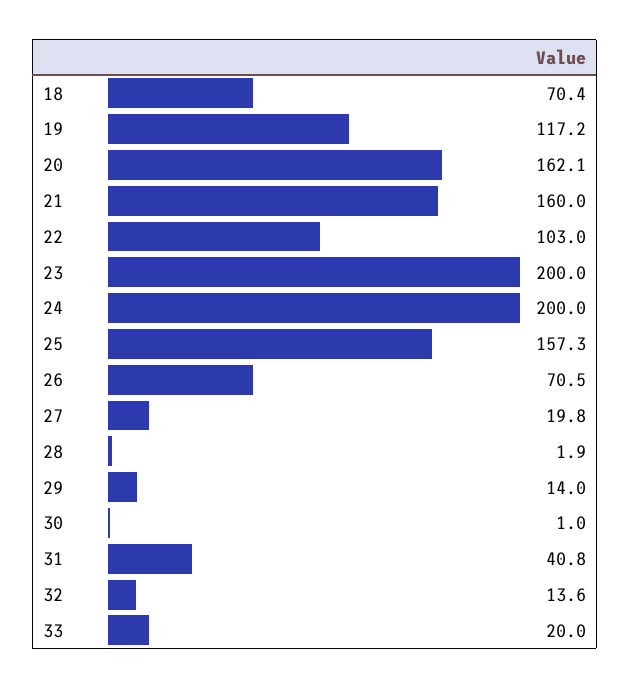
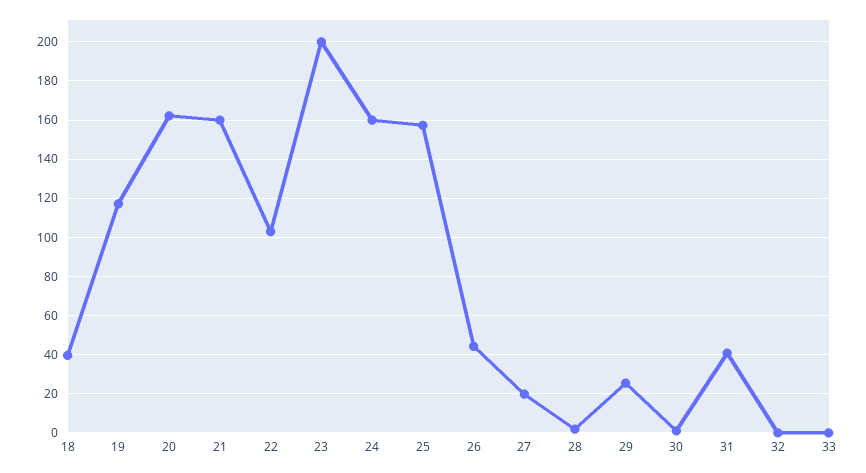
18: 70.4 -> 40
24: 200 -> 160
26: 70.5 -> 45
29: 14 -> 25
32: 13.6 -> 0
33: 20 -> 0

